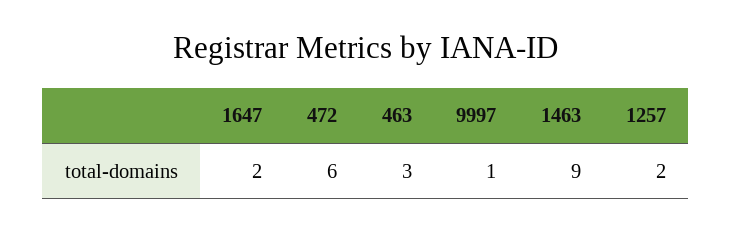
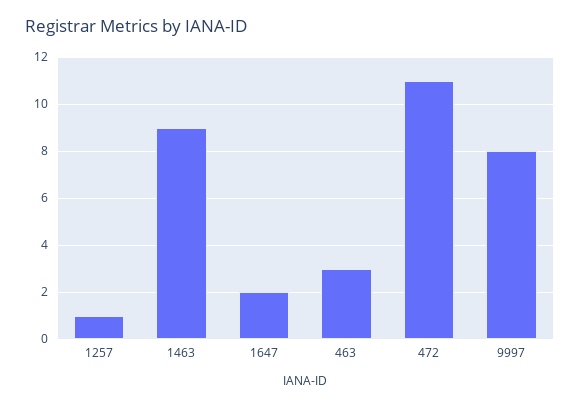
472: 6 -> 11
9997: 1 -> 8
1257: 2 -> 1

